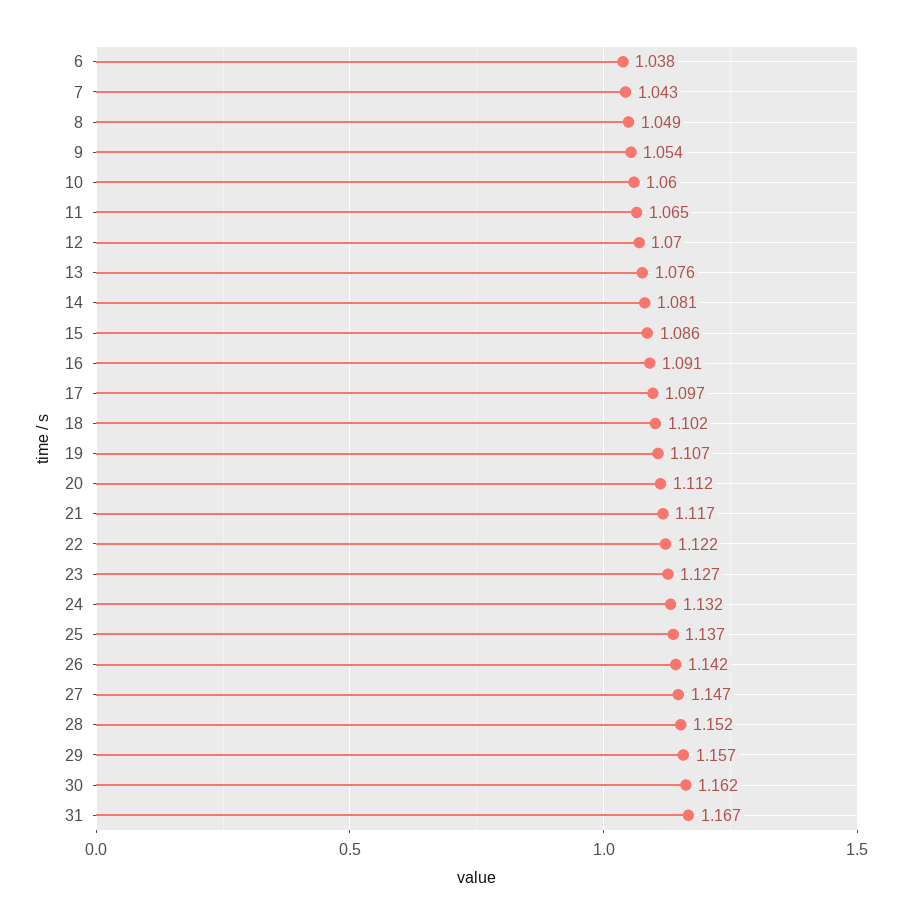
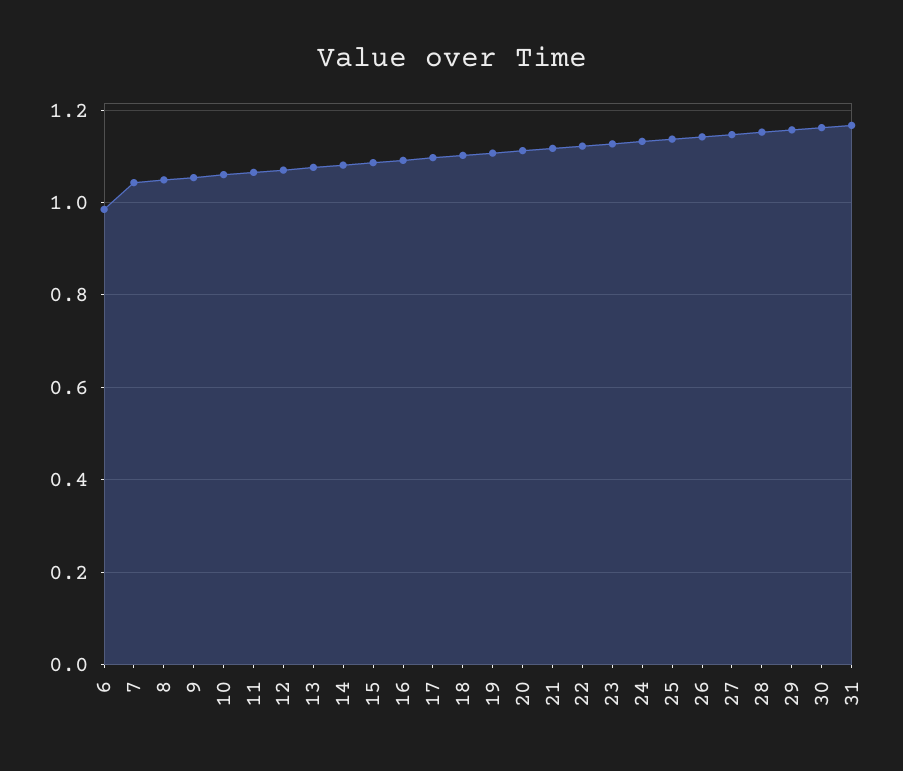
6: 1.038 -> 0.98

